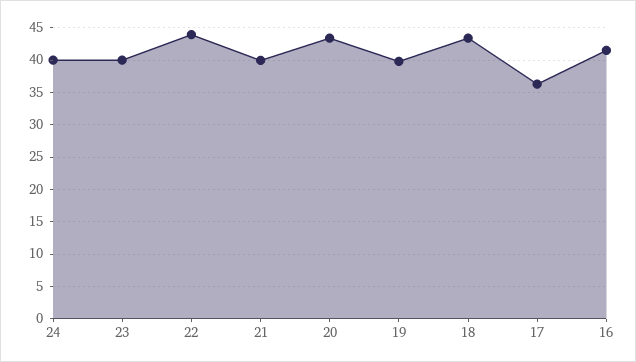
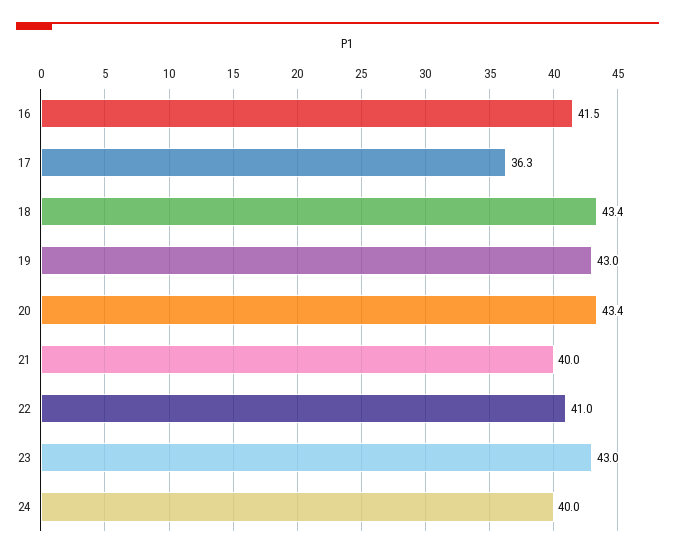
23: 40 -> 43
22: 44 -> 41
19: 40 -> 43

